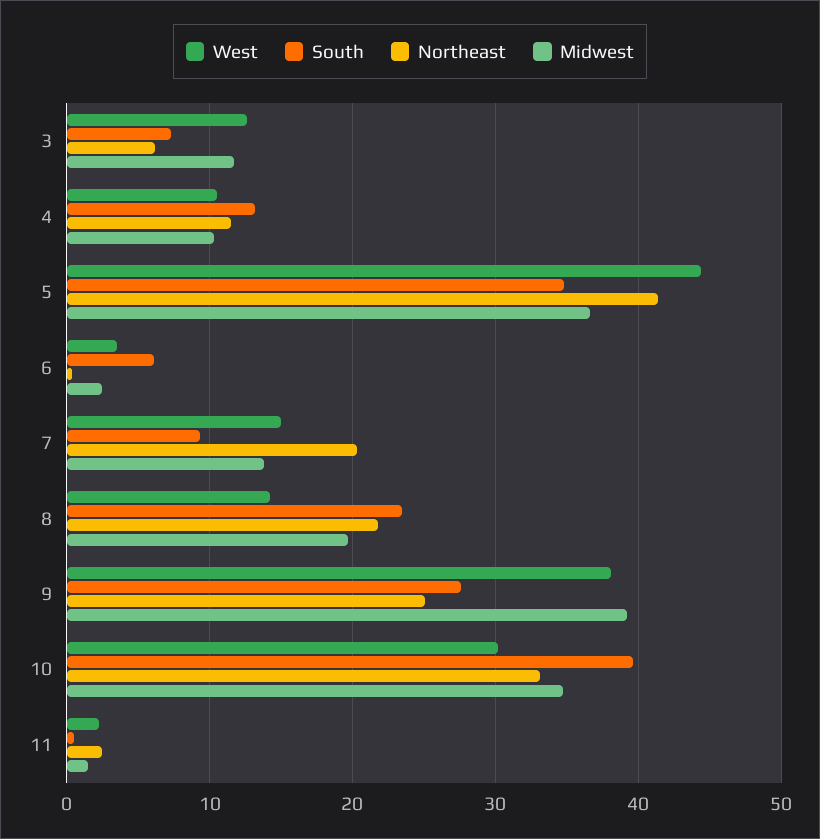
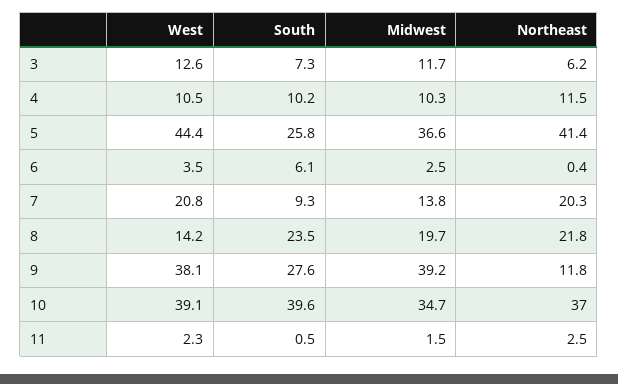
South, 4: 13 -> 10.2
South, 5: 35 -> 25.8
West, 7: 15 -> 20.8
Northeast, 9: 25 -> 11.8
West, 10: 30 -> 39.1
Northeast, 10: 33 -> 37

